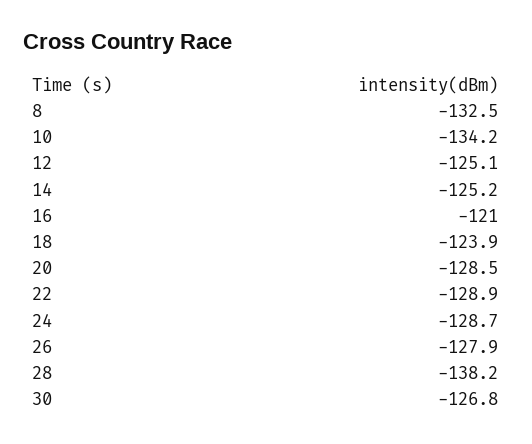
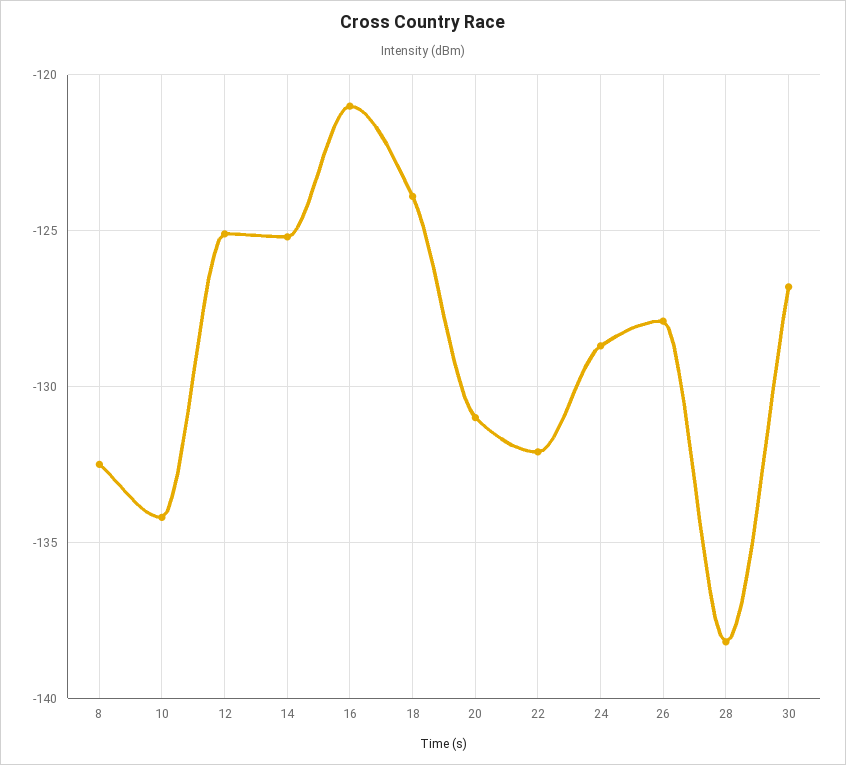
20: -128.5 -> -131
22: -128.9 -> -132

